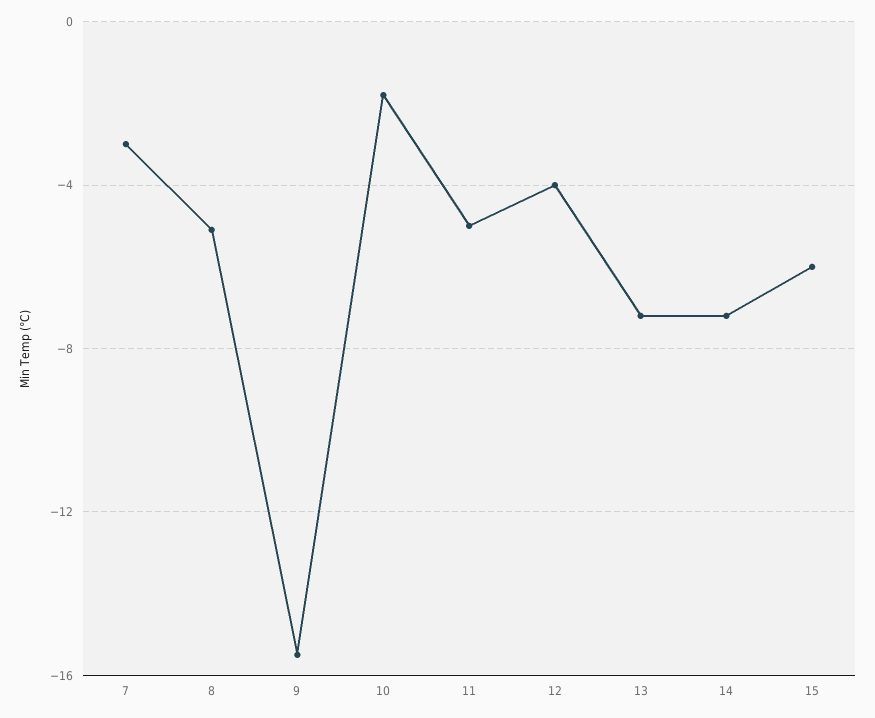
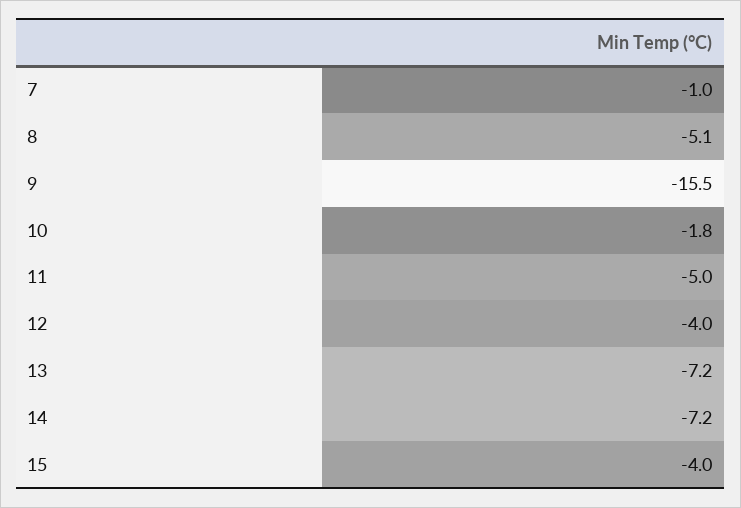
7: -3 -> -1
15: -6 -> -4

